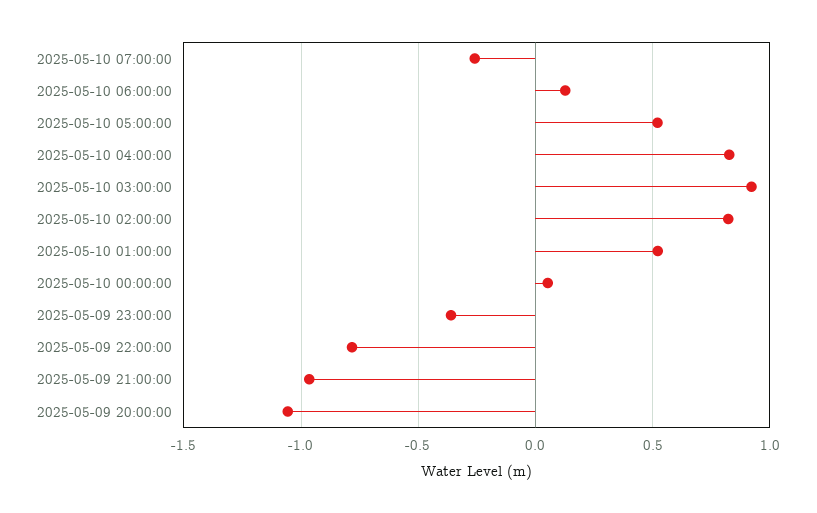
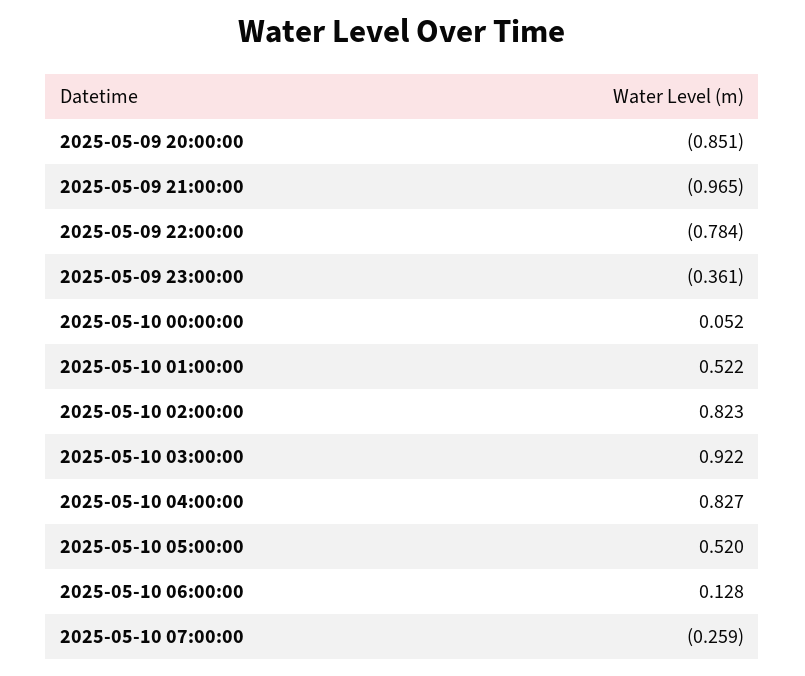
2025-05-09 20:00:00: -1.05 -> -0.851

